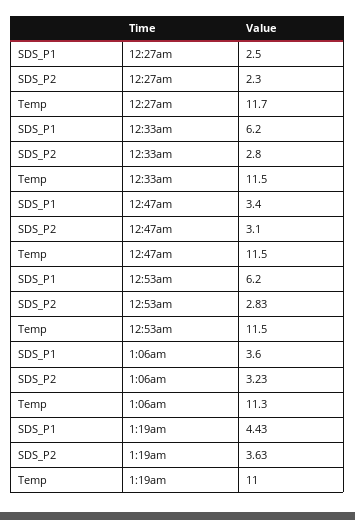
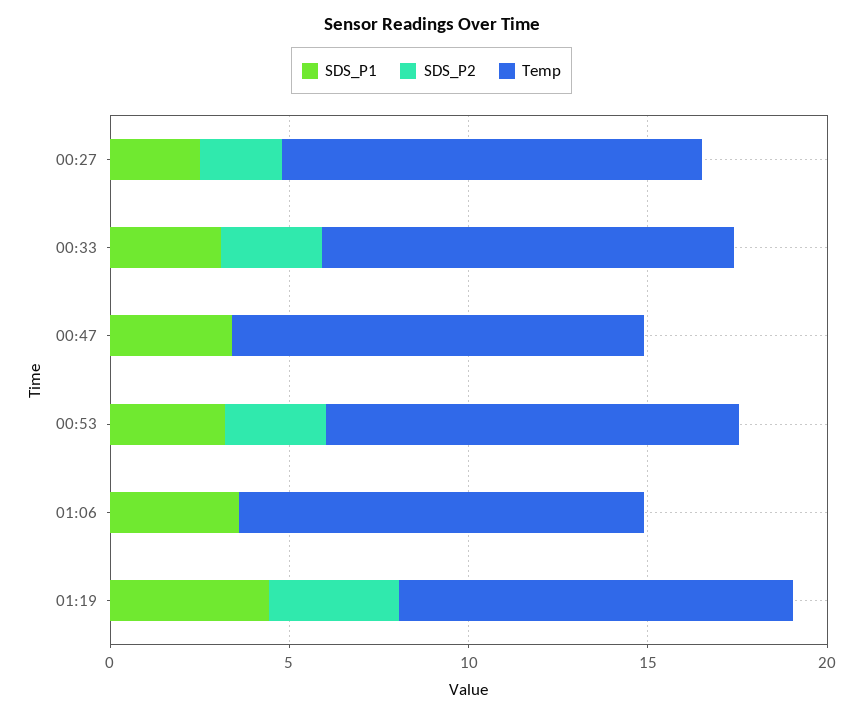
SDS_P1, 12:33am: 6.2 -> 3
SDS_P2, 12:47am: 3.1 -> 0
SDS_P1, 12:53am: 6.2 -> 3
SDS_P2, 1:06am: 3.23 -> 0

